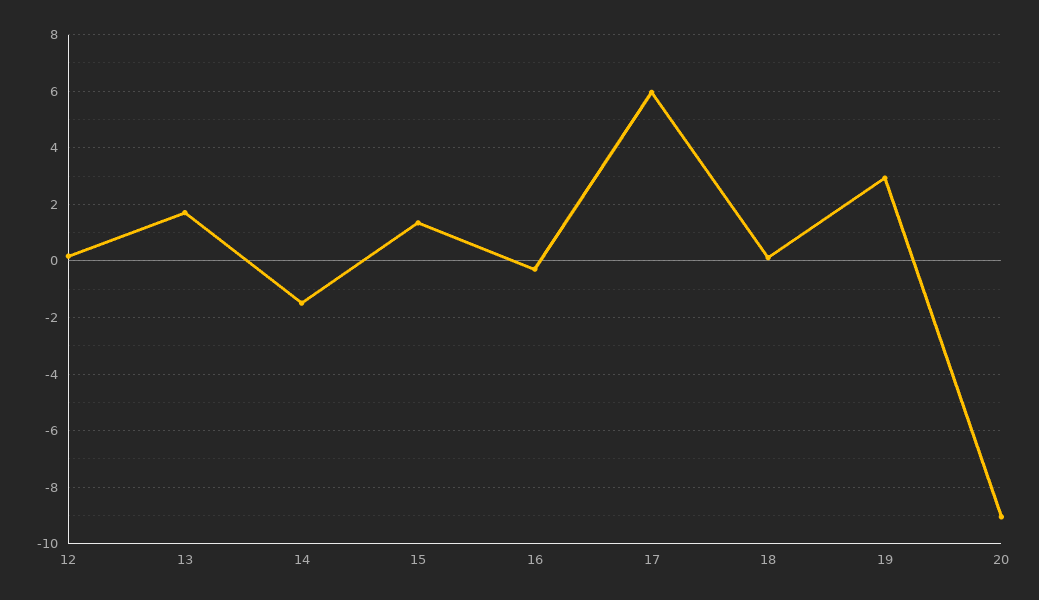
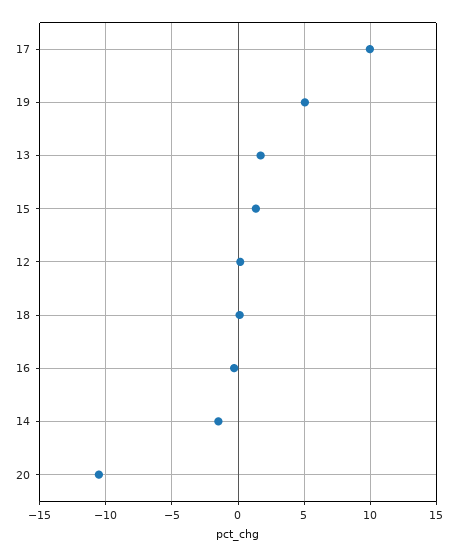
17: 6 -> 10
19: 3 -> 5
20: -9 -> -10.5

